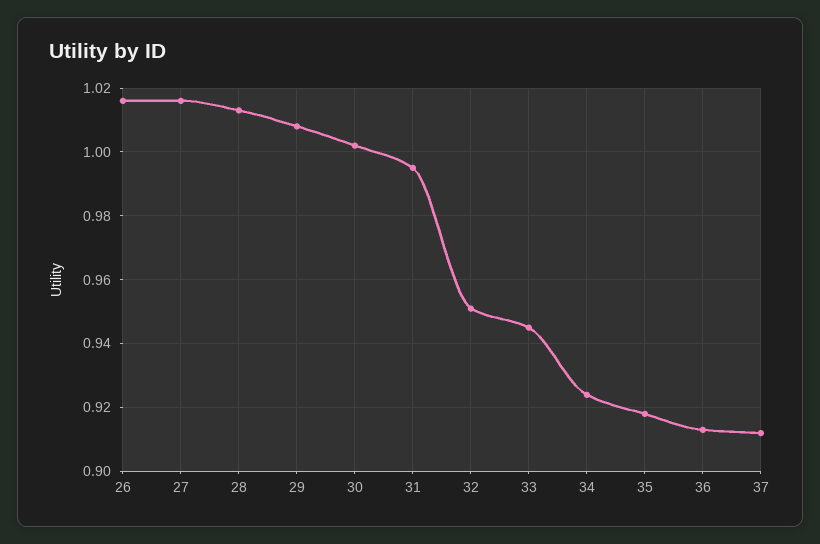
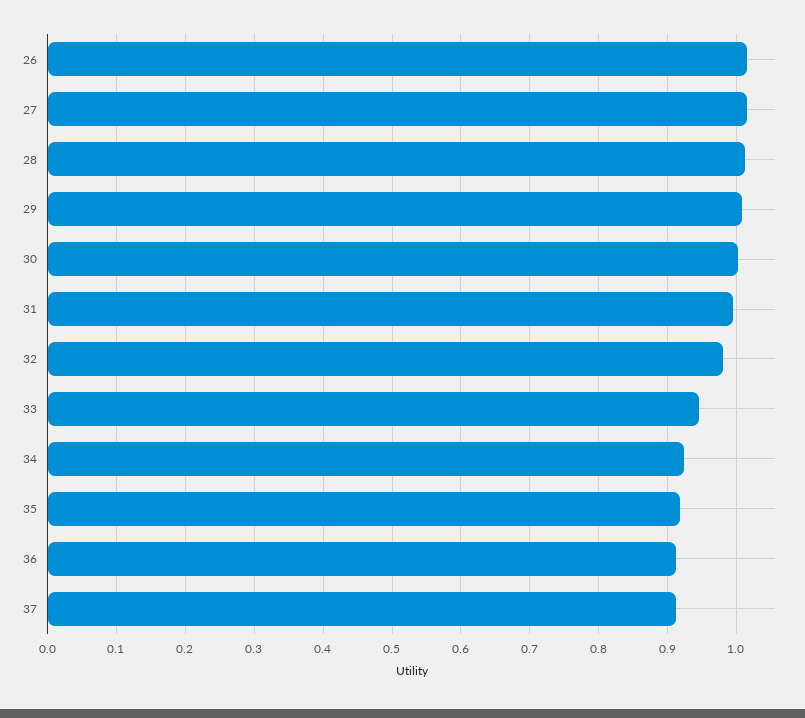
32: 0.95 -> 0.98

